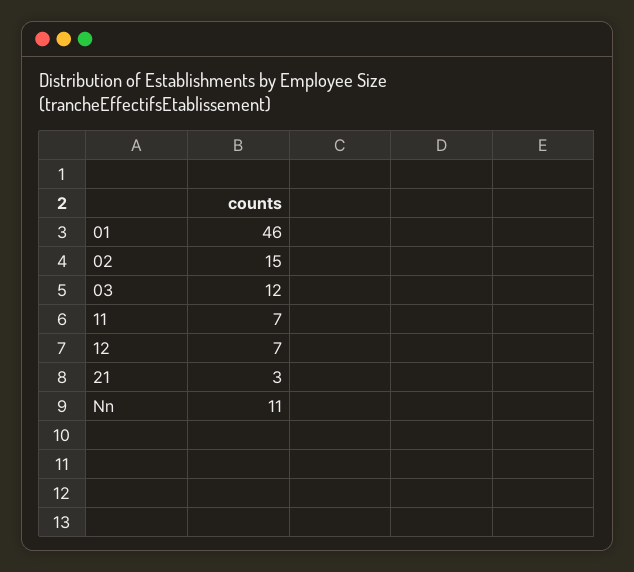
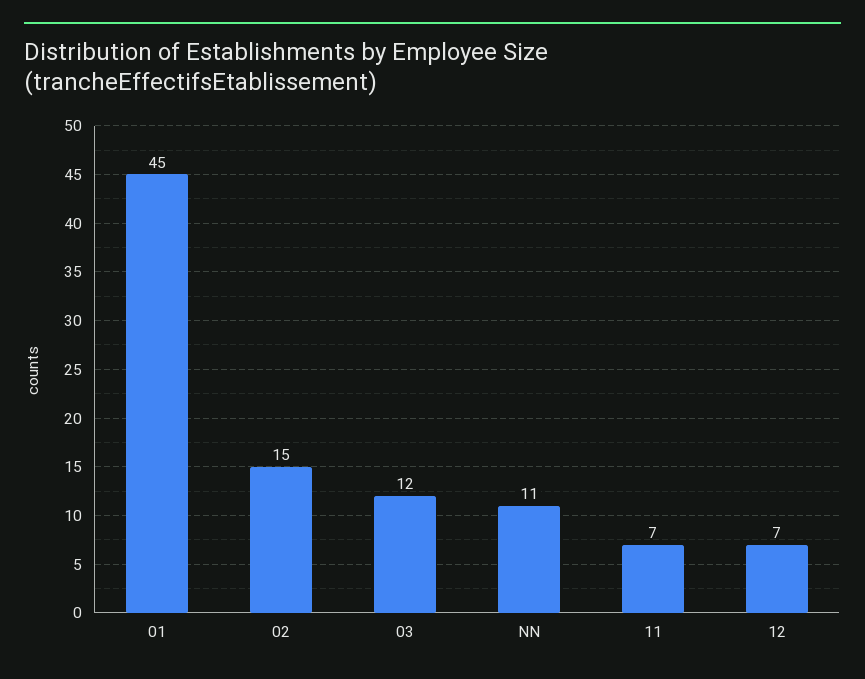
01: 46 -> 45
21: 3 -> none

